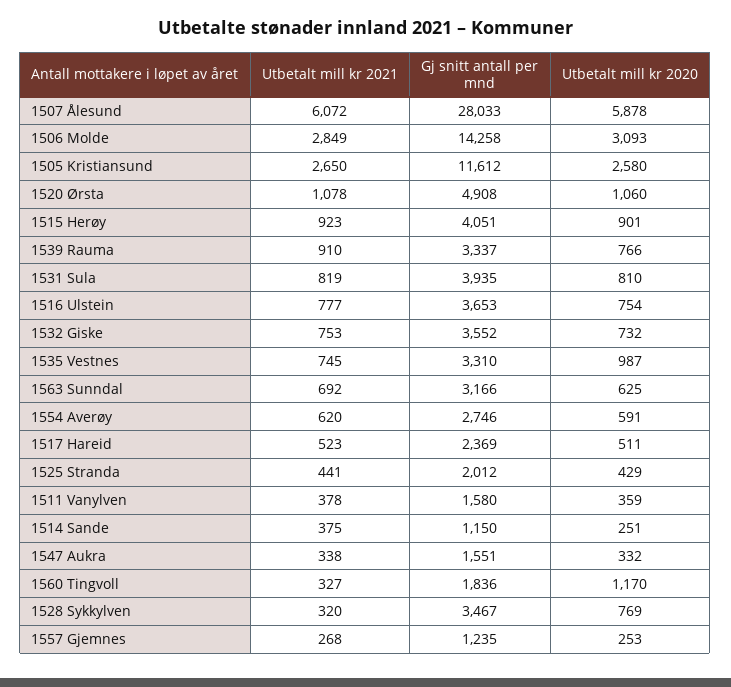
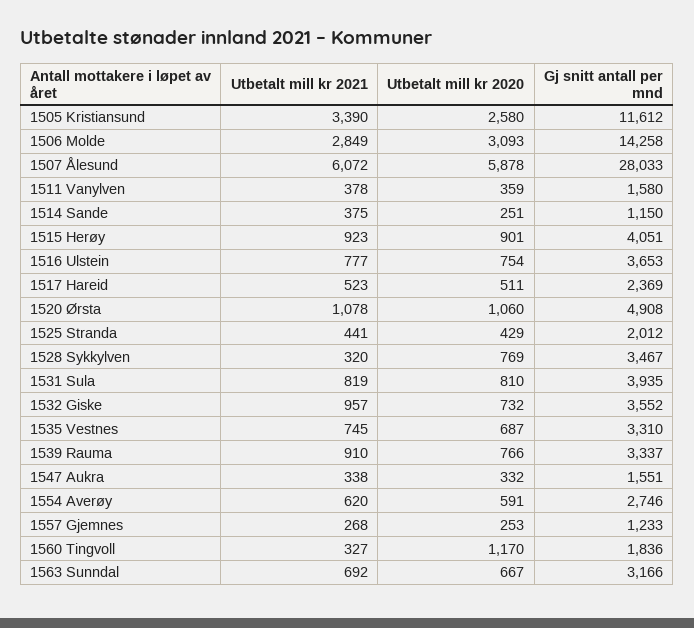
Utbetalt mill kr 2021, 1505 Kristiansund: 2650 -> 3390
Utbetalt mill kr 2021, 1532 Giske: 753 -> 957
Utbetalt mill kr 2020, 1535 Vestnes: 987 -> 687
Utbetalt mill kr 2020, 1563 Sunndal: 625 -> 667
Gj snitt antall per mnd, 1557 Gjemnes: 1235 -> 1233

